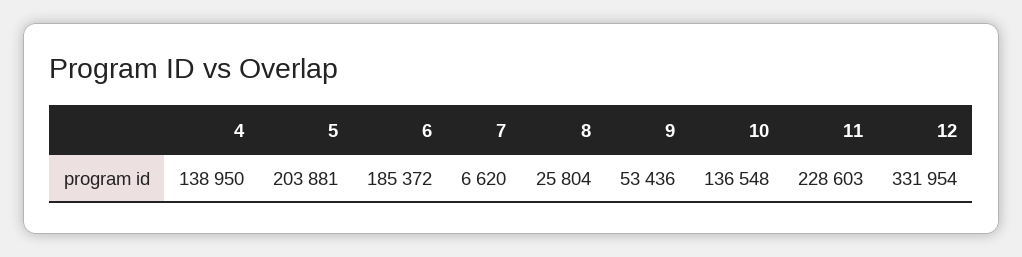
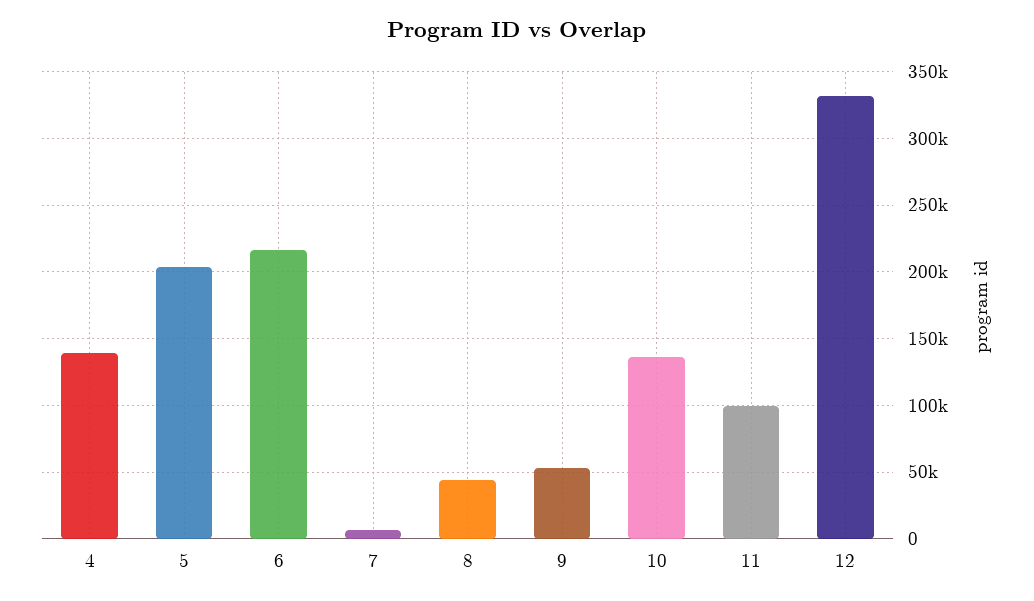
6: 185372 -> 215000
8: 25804 -> 45000
11: 228603 -> 100000

